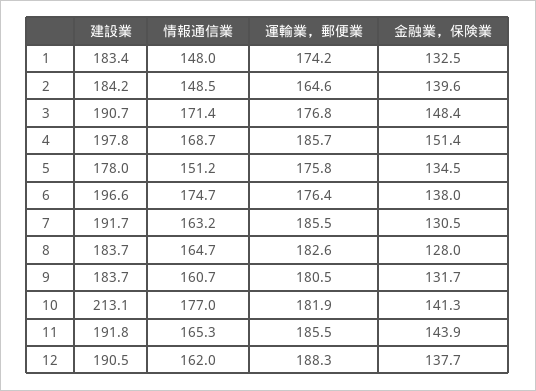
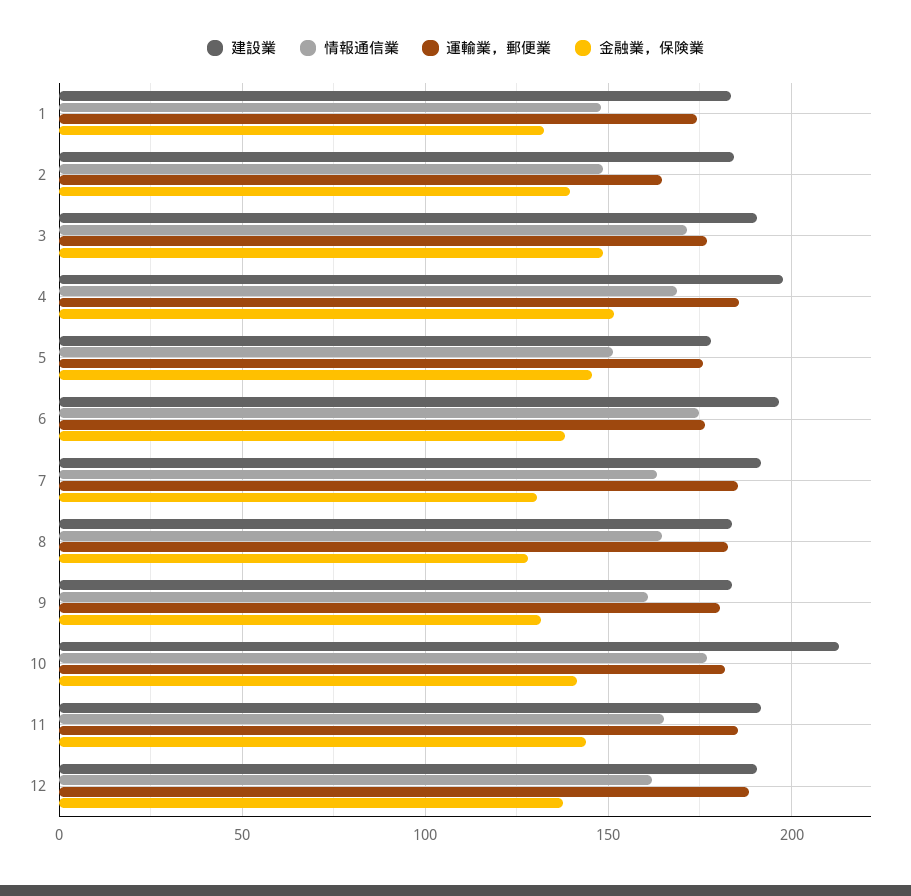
金融業，保険業, 5: 134.5 -> 145

